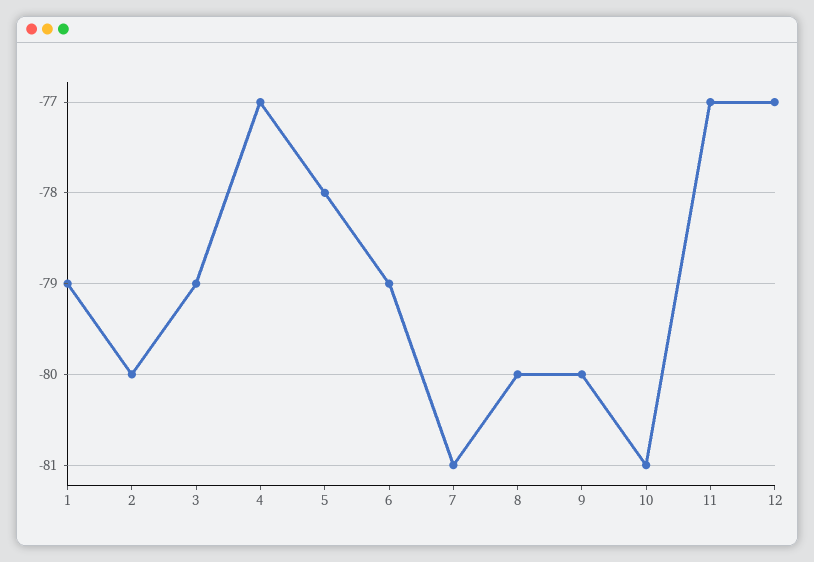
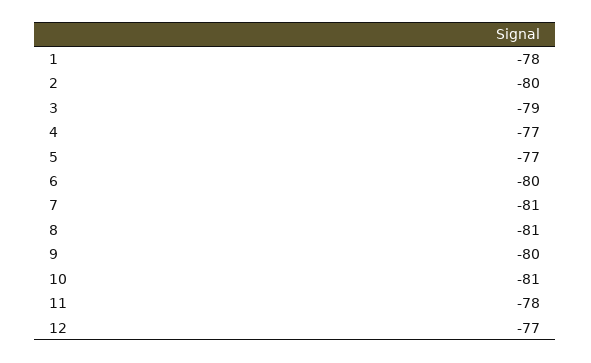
1: -79 -> -78
5: -78 -> -77
6: -79 -> -80
8: -80 -> -81
11: -77 -> -78

